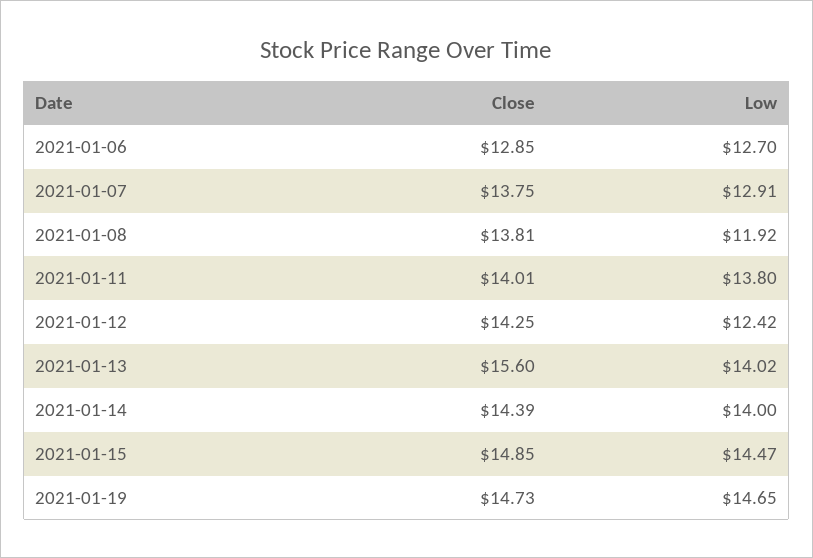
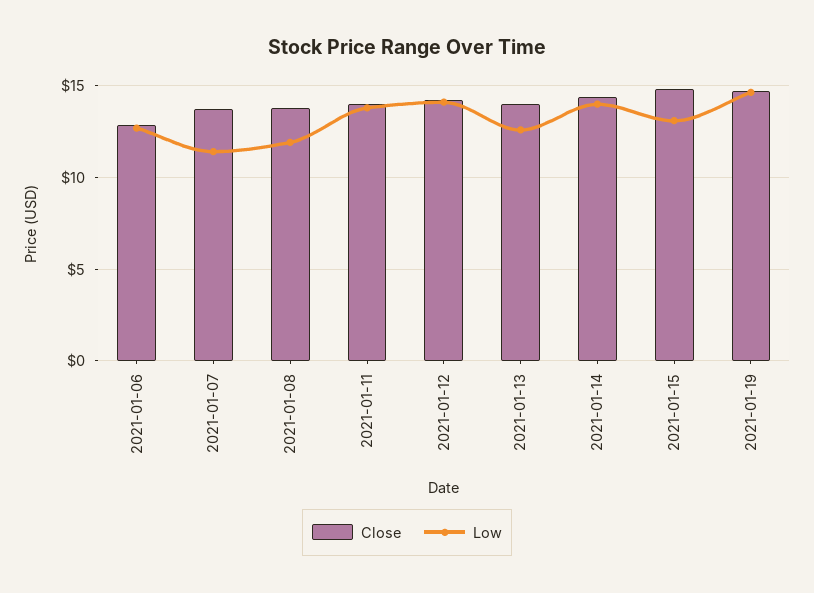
Low, 2021-01-07: 12.91 -> 11.5
Low, 2021-01-12: 12.42 -> 14
Close, 2021-01-13: 15.6 -> 14
Low, 2021-01-13: 14.02 -> 12.5
Low, 2021-01-15: 14.47 -> 13

